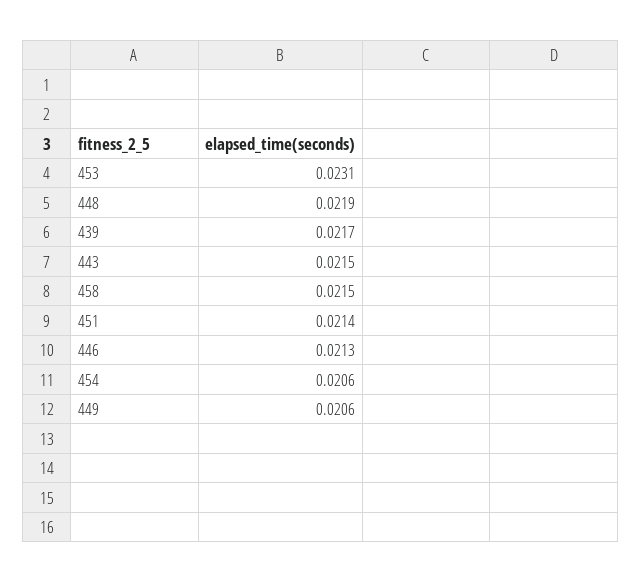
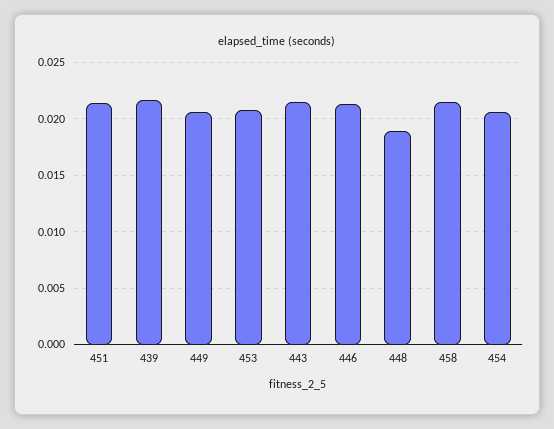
453: 0.0231 -> 0.021
448: 0.0219 -> 0.019

